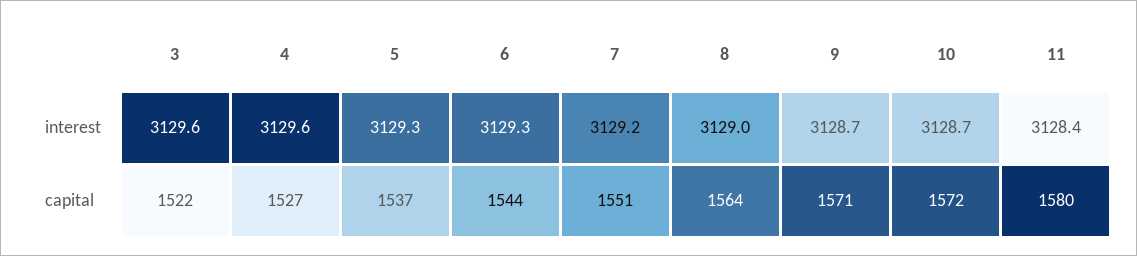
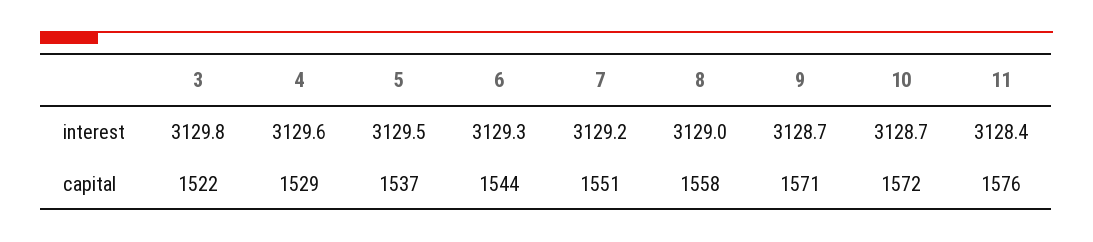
3, interest: 3129.6 -> 3129.8
5, interest: 3129.3 -> 3129.5
4, capital: 1527 -> 1529
8, capital: 1564 -> 1558
11, capital: 1580 -> 1576

